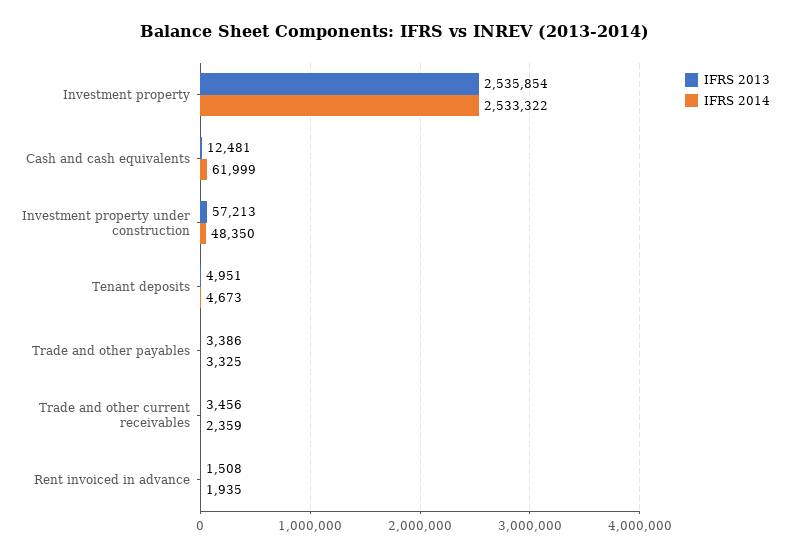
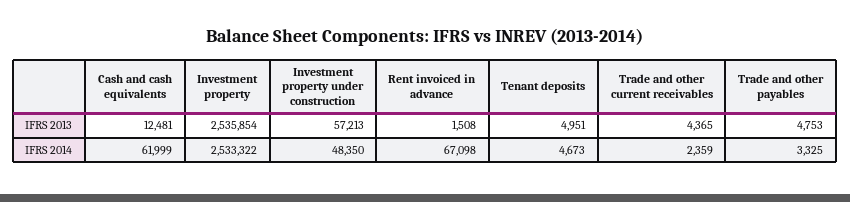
IFRS 2013, Trade and other payables: 3386 -> 4753
IFRS 2013, Trade and other current receivables: 3456 -> 4365
IFRS 2014, Rent invoiced in advance: 1935 -> 67098

